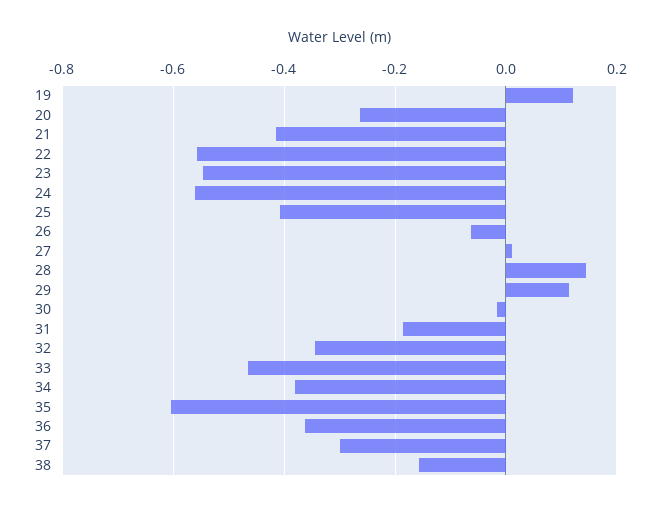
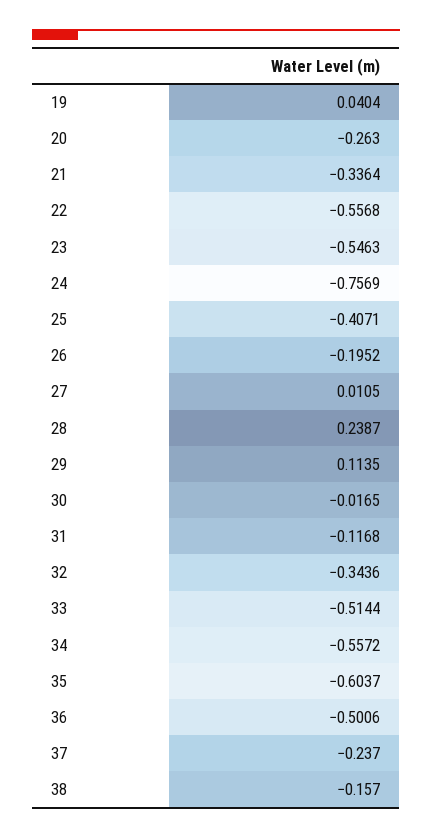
19: 0.12 -> 0.0404
21: -0.42 -> -0.3364
24: -0.56 -> -0.7569
26: -0.06 -> -0.1952
28: 0.14 -> 0.2387
31: -0.18 -> -0.1168
33: -0.46 -> -0.5144
34: -0.38 -> -0.5572
36: -0.36 -> -0.5006
37: -0.3 -> -0.237

